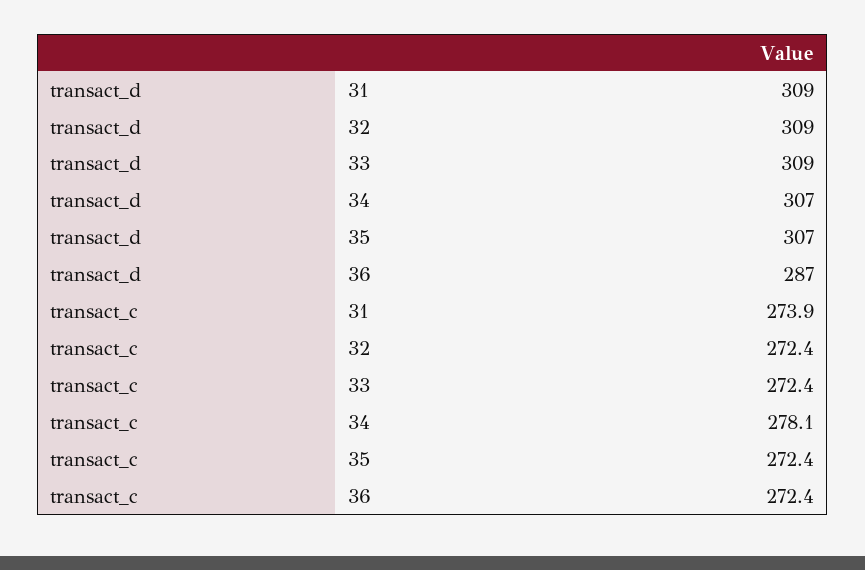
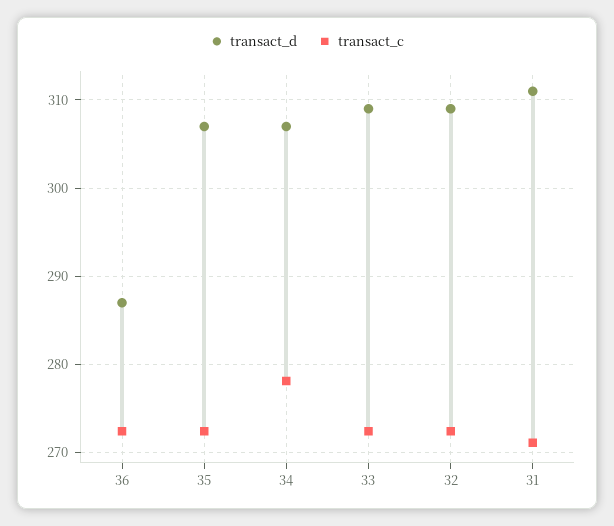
transact_d, 31: 309 -> 311
transact_c, 31: 273.9 -> 271

